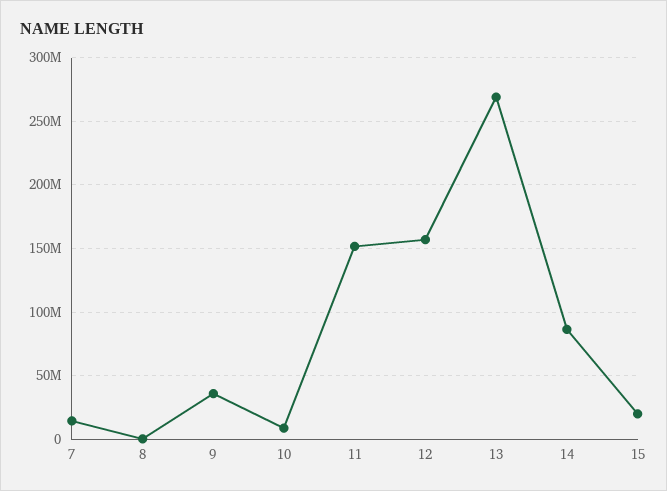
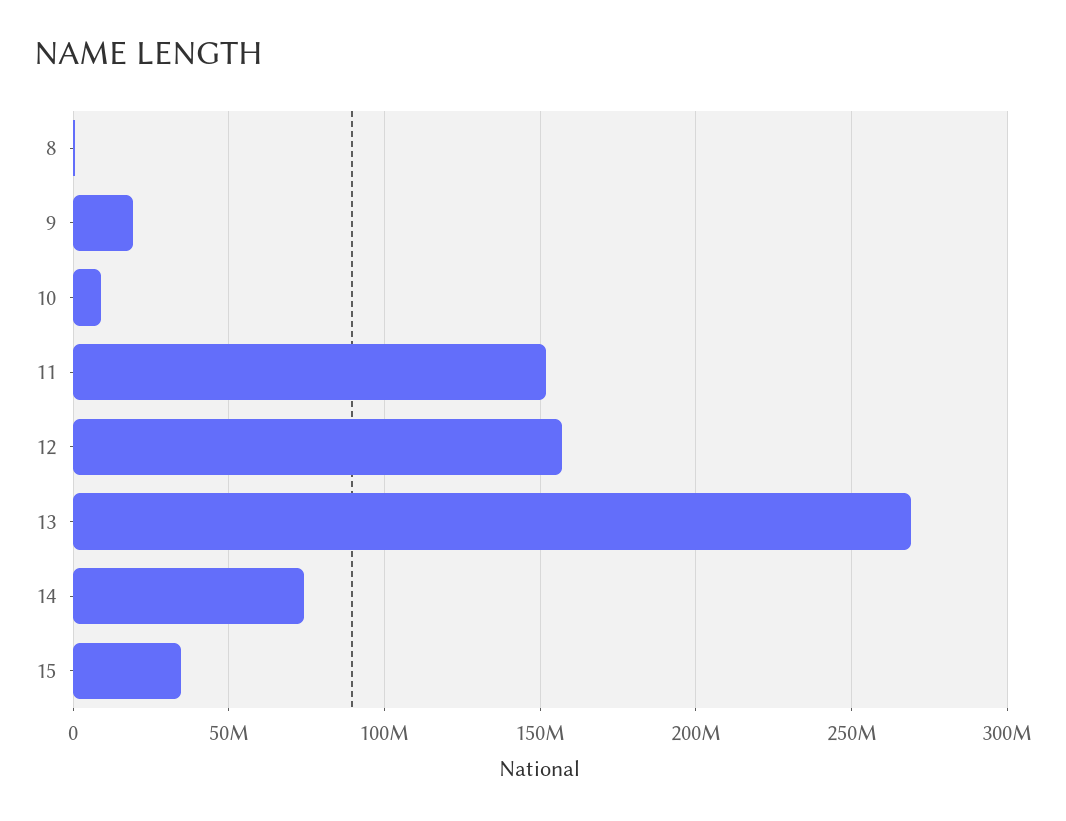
7: 15000000 -> none
9: 35000000 -> 20000000
14: 85000000 -> 75000000
15: 20000000 -> 35000000

